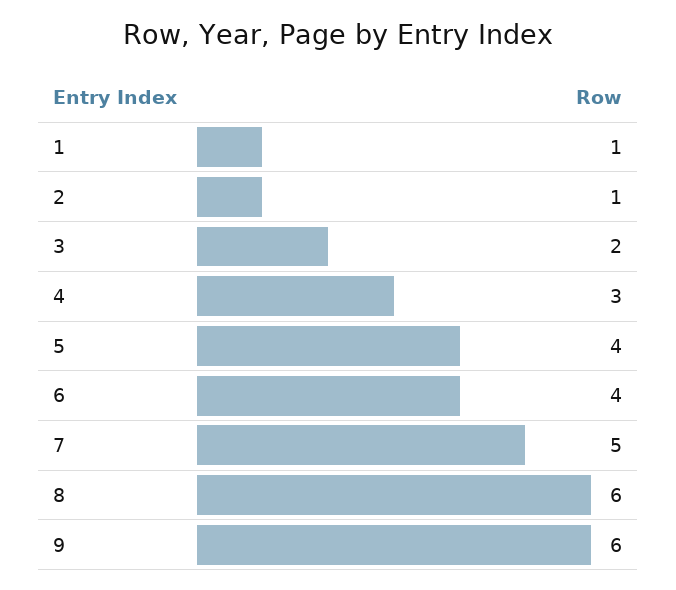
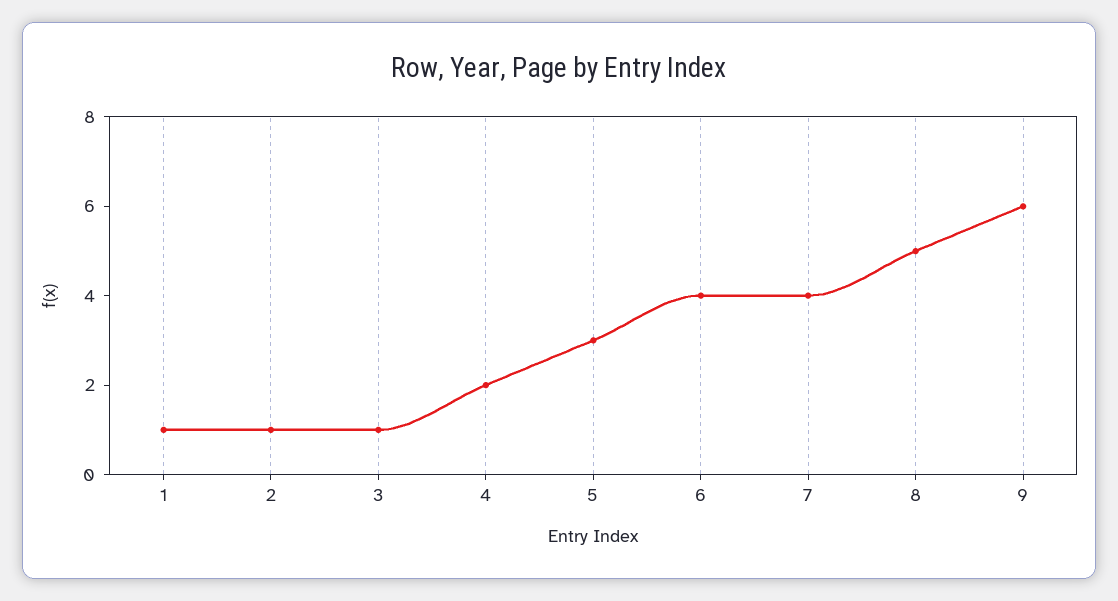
3: 2 -> 1
4: 3 -> 2
5: 4 -> 3
7: 5 -> 4
8: 6 -> 5

